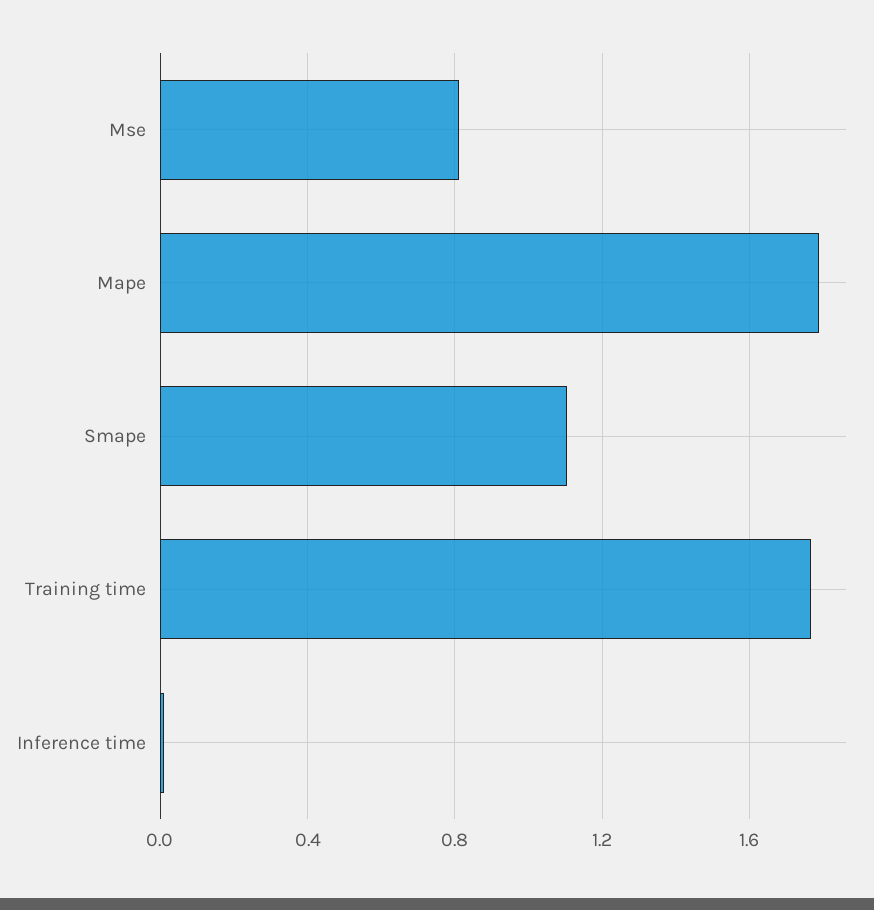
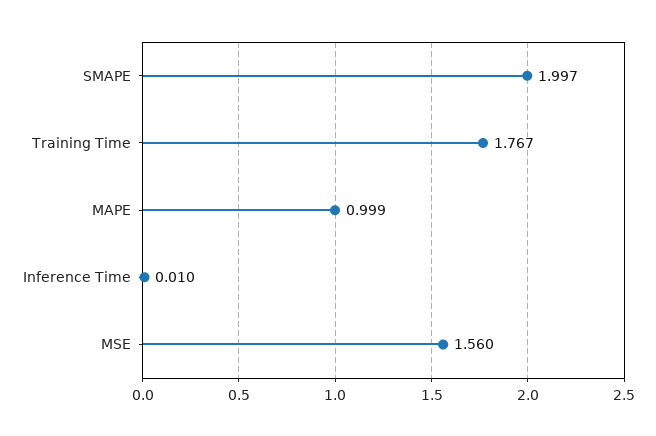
Mse: 0.8 -> 1.56
Mape: 1.8 -> 0.999
Smape: 1.1 -> 1.997

